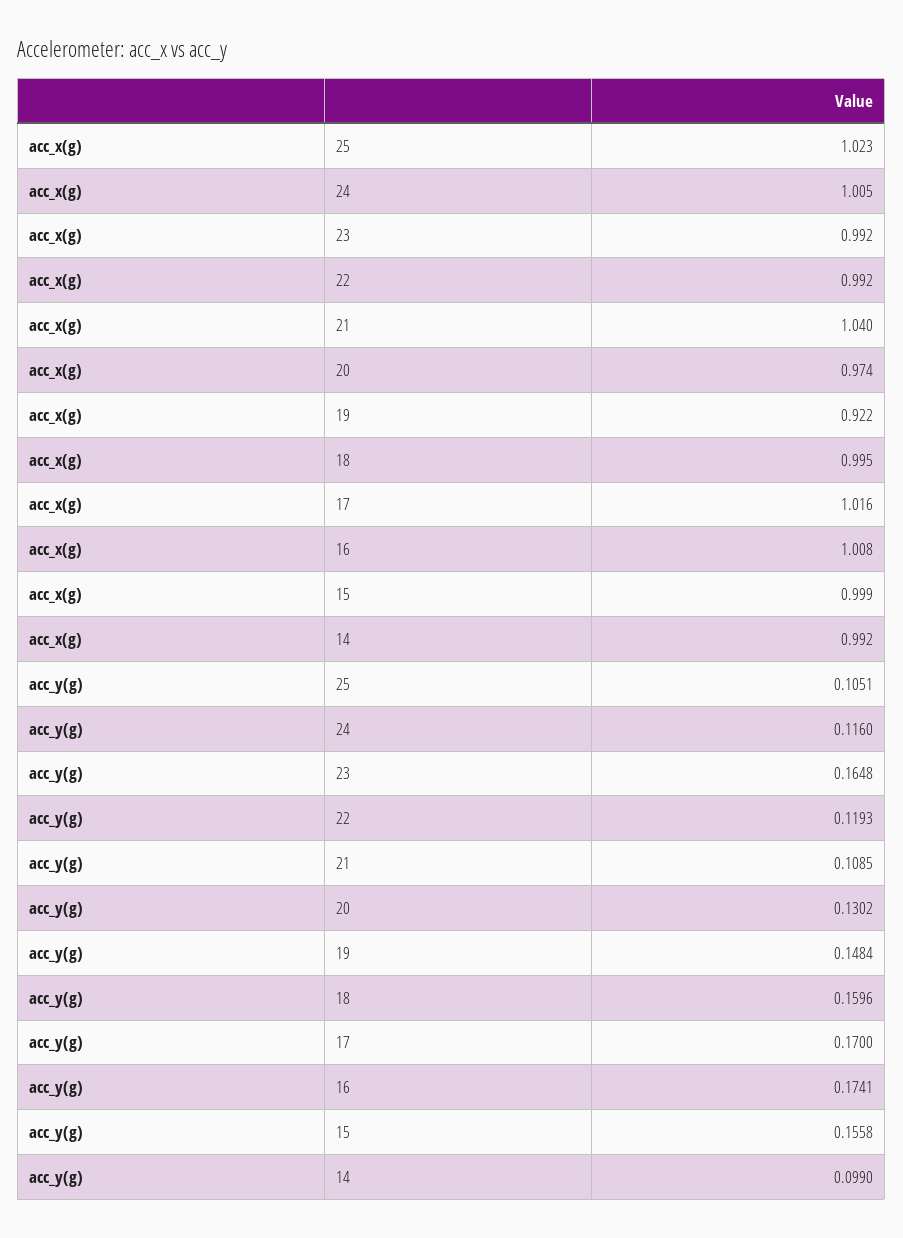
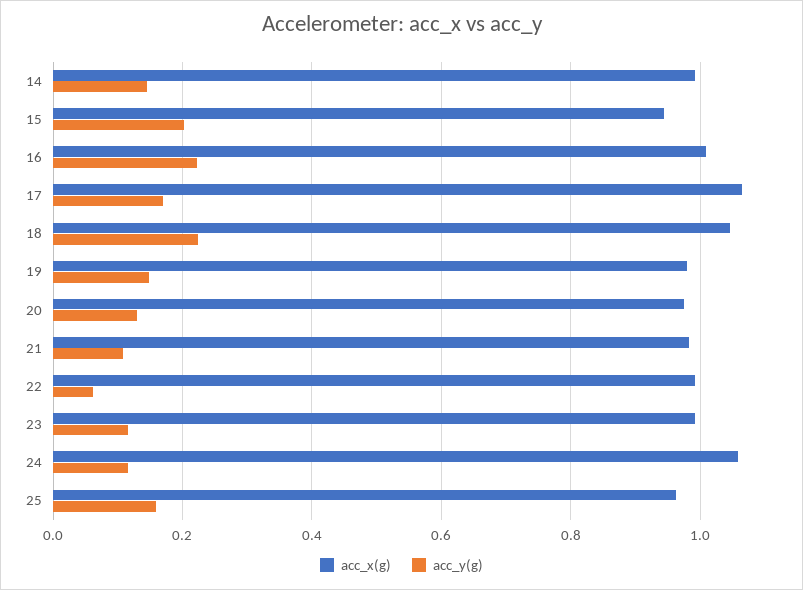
acc_x(g), 25: 1.023 -> 0.96
acc_x(g), 24: 1.005 -> 1.06
acc_x(g), 21: 1.04 -> 0.98
acc_x(g), 19: 0.922 -> 0.98
acc_x(g), 18: 0.995 -> 1.04
acc_x(g), 17: 1.016 -> 1.06
acc_x(g), 15: 0.999 -> 0.94
acc_y(g), 25: 0.1051 -> 0.16
acc_y(g), 23: 0.1648 -> 0.12
acc_y(g), 22: 0.1193 -> 0.06
acc_y(g), 18: 0.1596 -> 0.22
acc_y(g), 16: 0.1741 -> 0.22
acc_y(g), 15: 0.1558 -> 0.2
acc_y(g), 14: 0.099 -> 0.14

